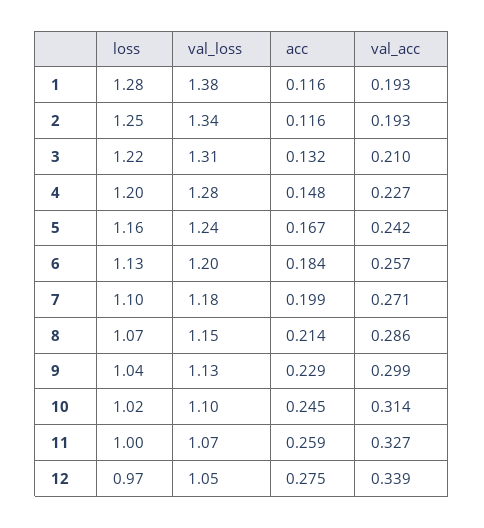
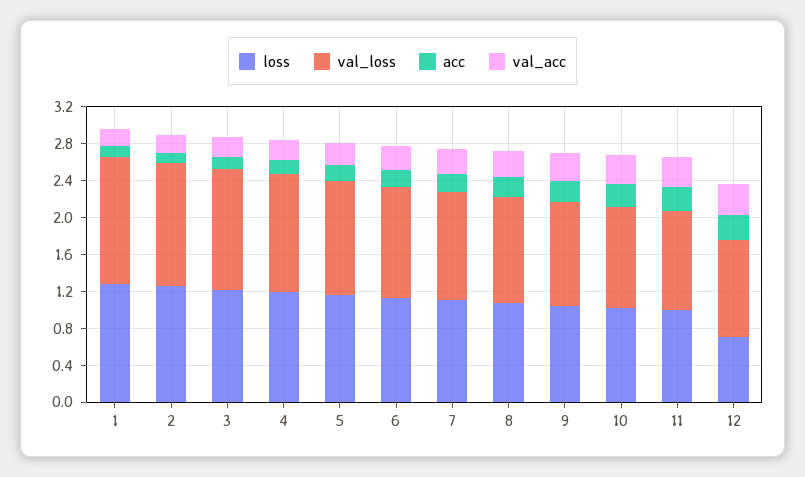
loss, 12: 0.97 -> 0.7

